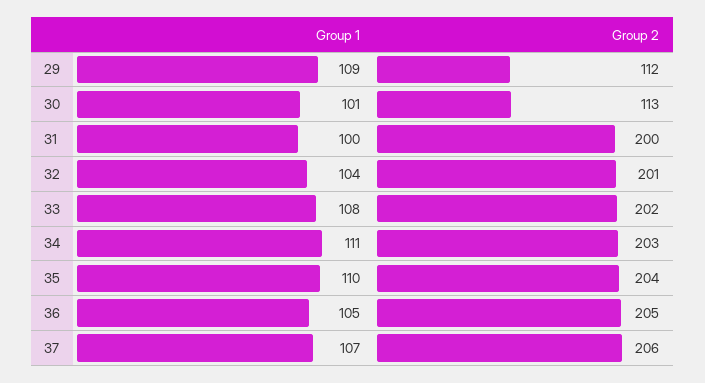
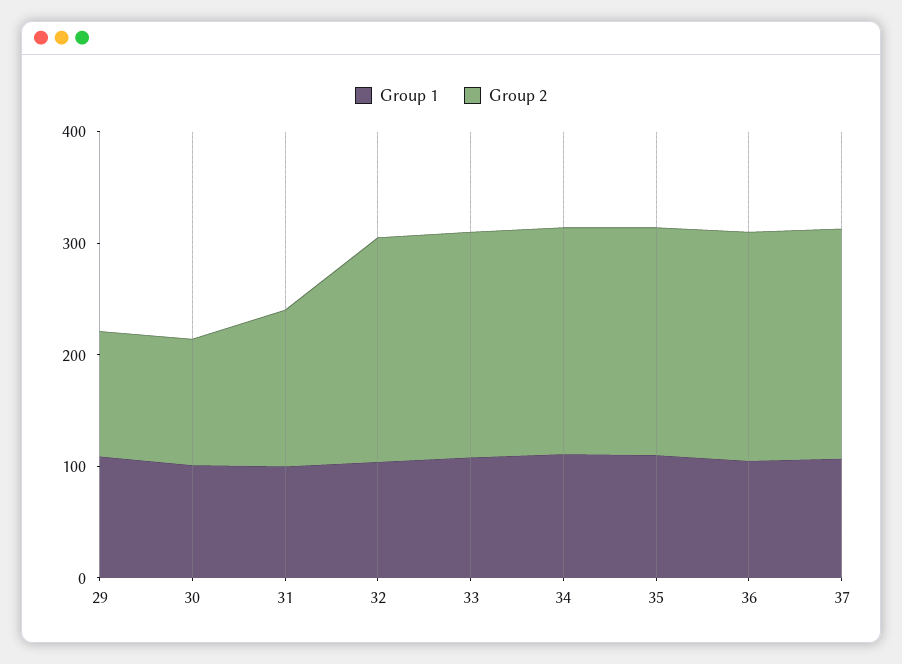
Group 2, 31: 200 -> 140

